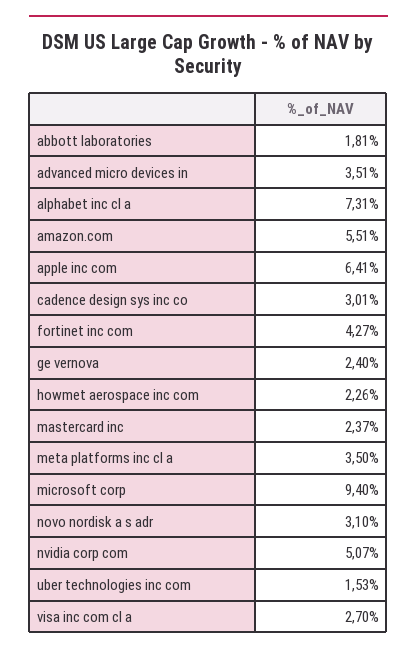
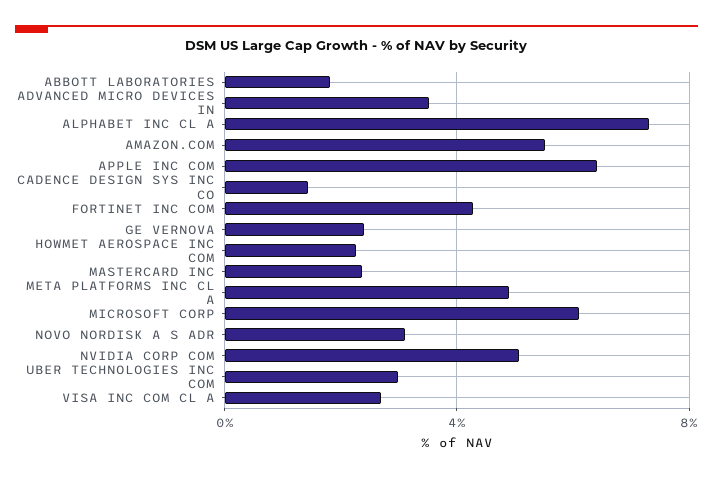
cadence design sys inc co: 3.01 -> 1.5
meta platforms inc cl a: 3.5 -> 5
microsoft corp: 9.4 -> 6
uber technologies inc com: 1.53 -> 3

